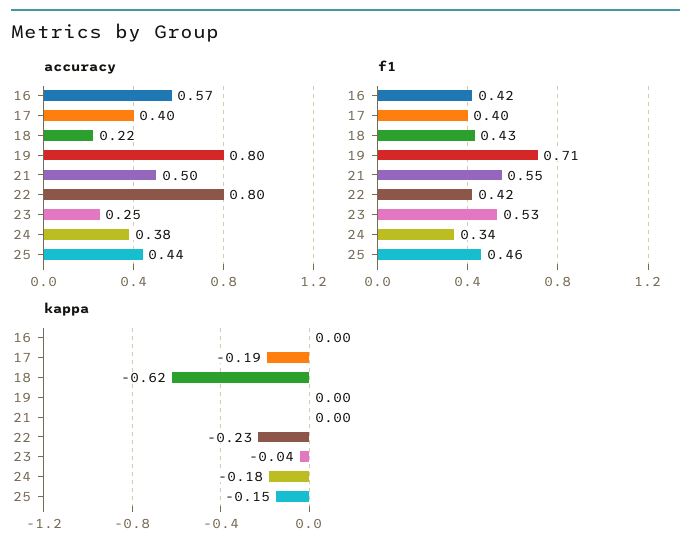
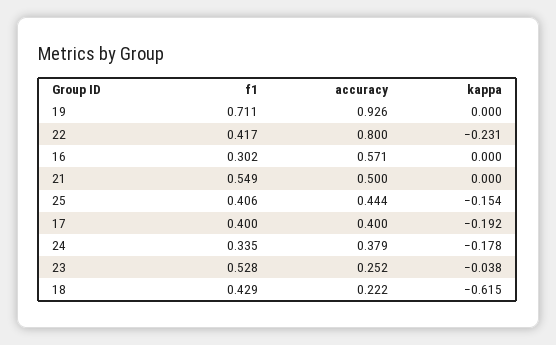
accuracy, 19: 0.8 -> 0.926
f1, 16: 0.42 -> 0.302
f1, 25: 0.46 -> 0.406

